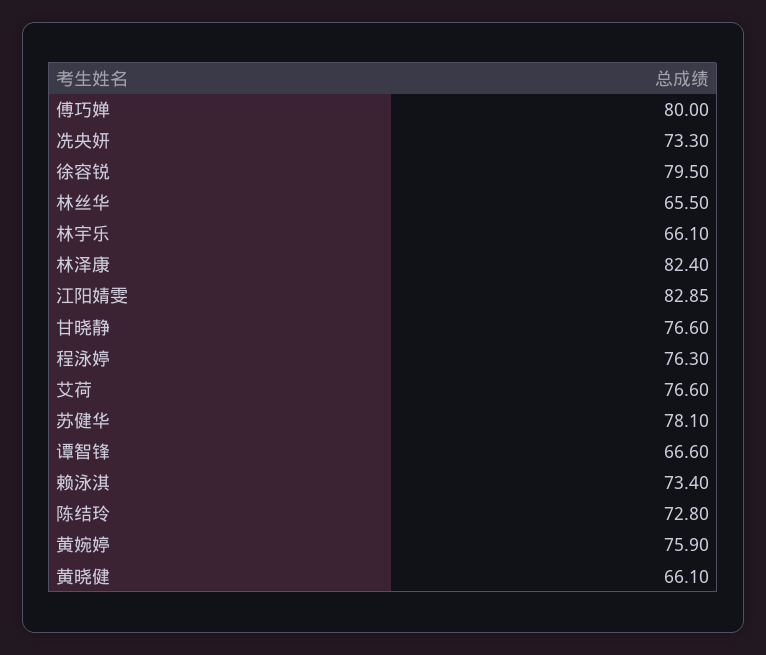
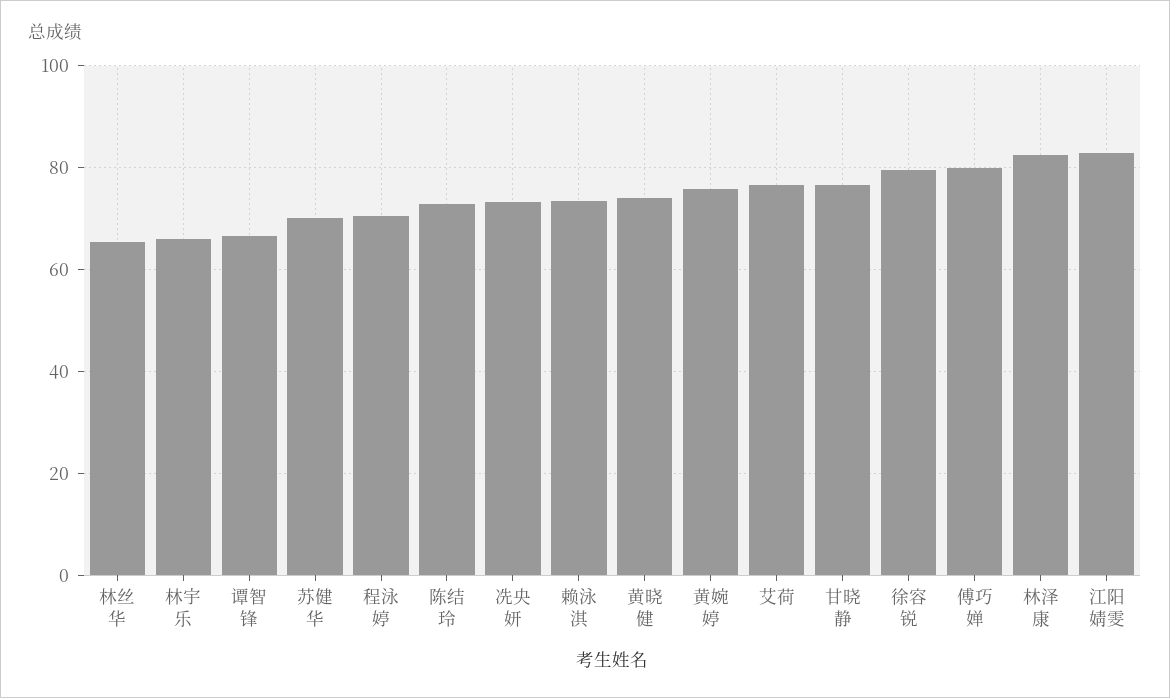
程泳婷: 76.3 -> 70
苏健华: 78.1 -> 70
黄晓健: 66.1 -> 74

